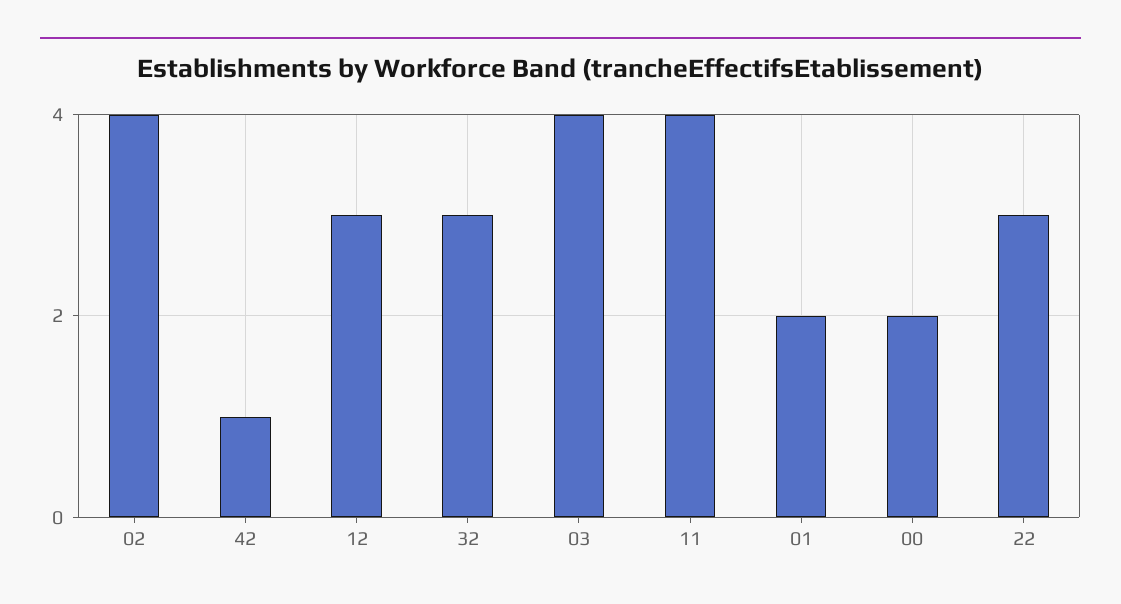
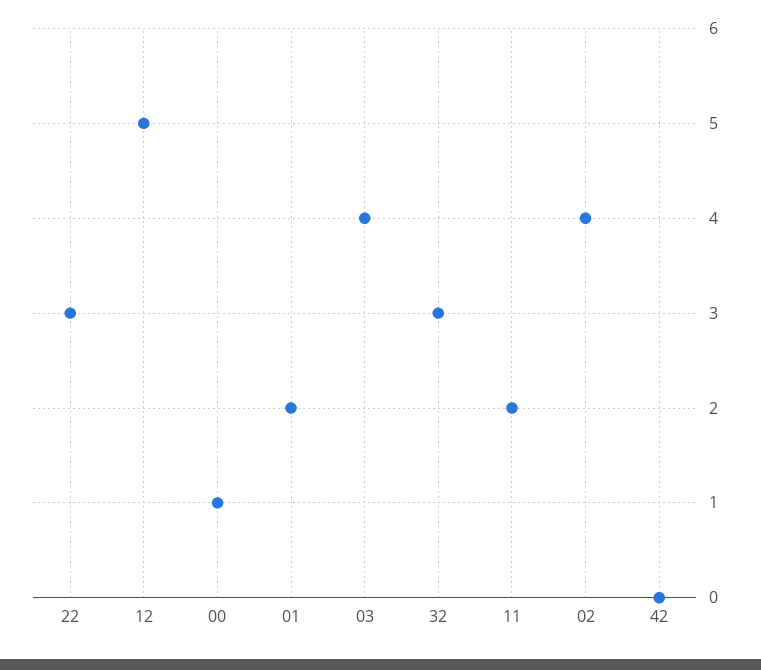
42: 1 -> 0
12: 3 -> 5
11: 4 -> 2
00: 2 -> 1

